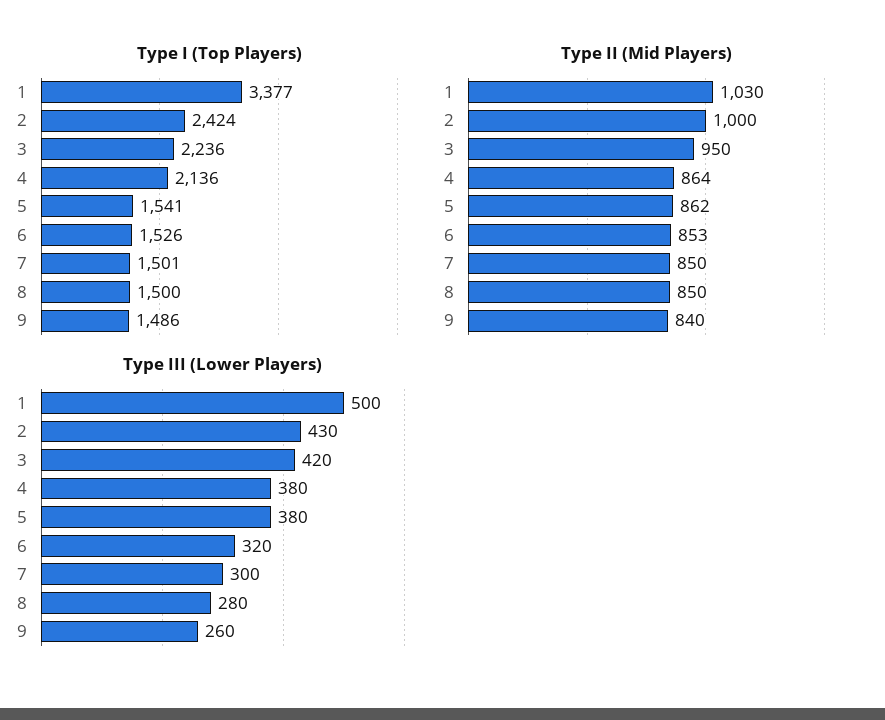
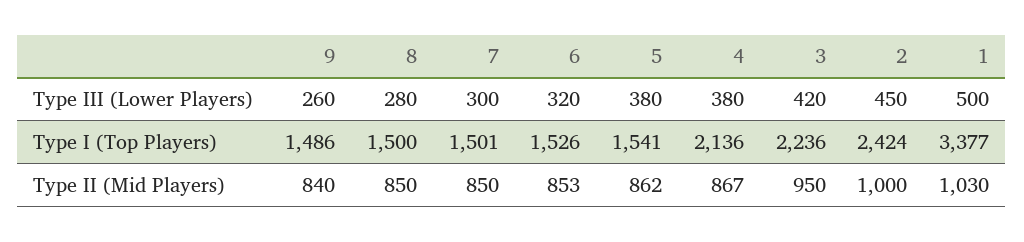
Type II (Mid Players), 4: 864 -> 867
Type III (Lower Players), 2: 430 -> 450

